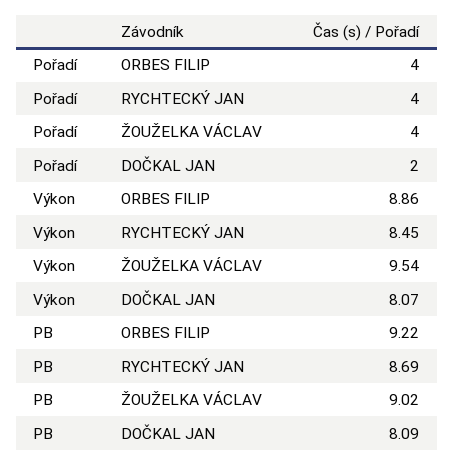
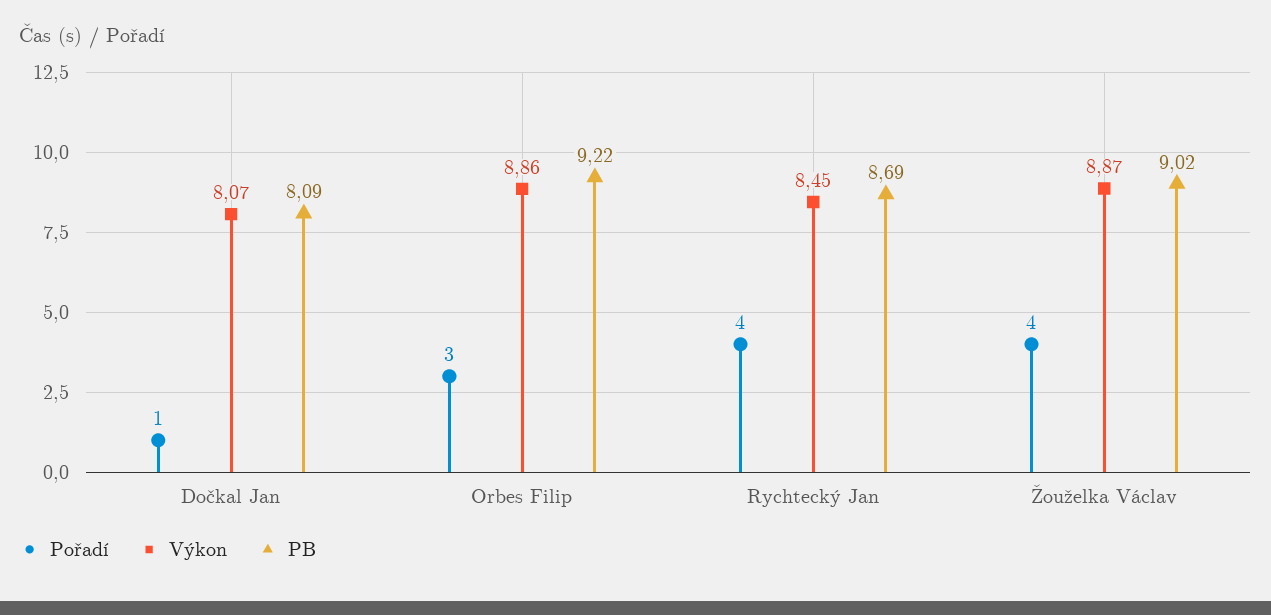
Pořadí, ORBES FILIP: 4 -> 3
Pořadí, DOČKAL JAN: 2 -> 1
Výkon, ŽOUŽELKA VÁCLAV: 9.54 -> 8.87

